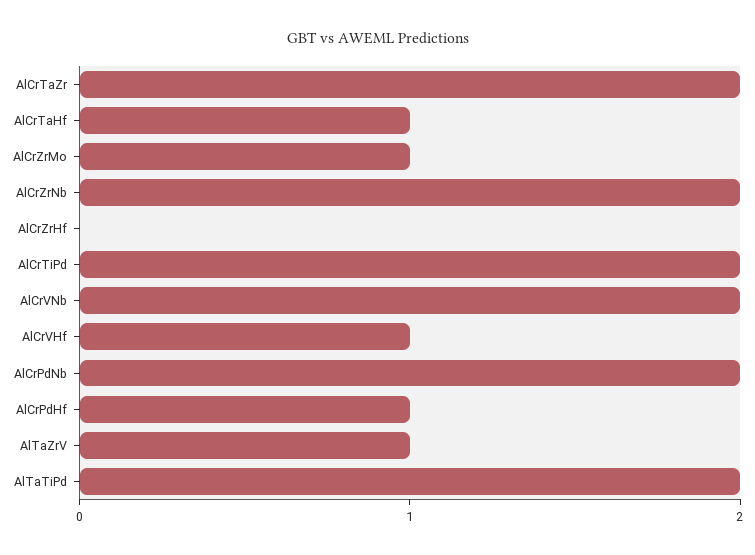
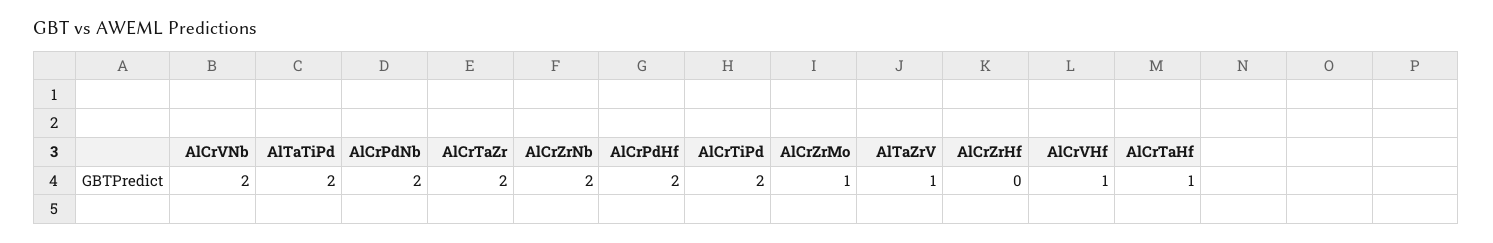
AlCrPdHf: 1 -> 2

